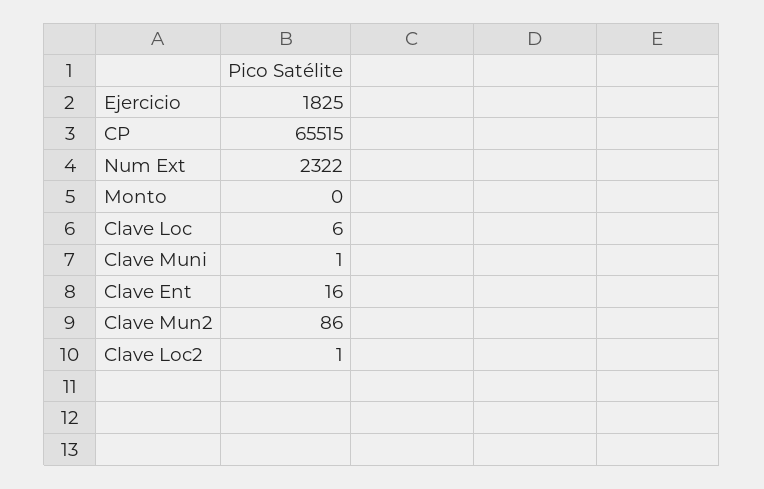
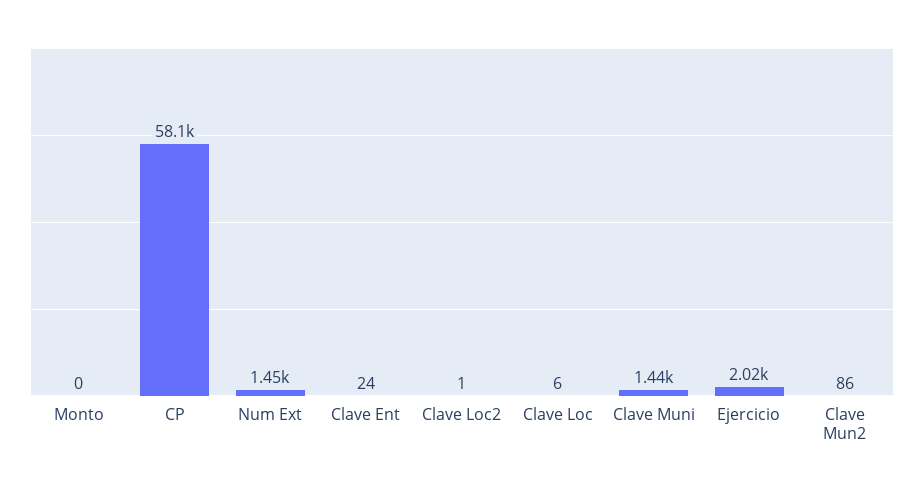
Ejercicio: 1825 -> 2020
CP: 65515 -> 58100
Num Ext: 2322 -> 1450
Clave Muni: 1 -> 1440
Clave Ent: 16 -> 24

